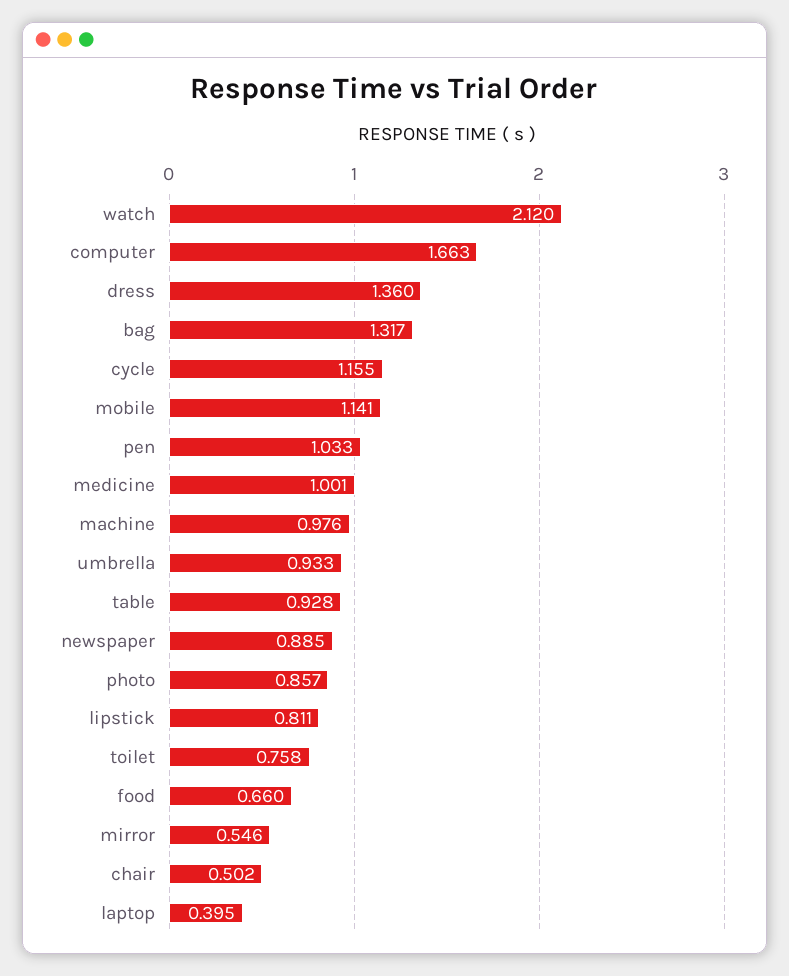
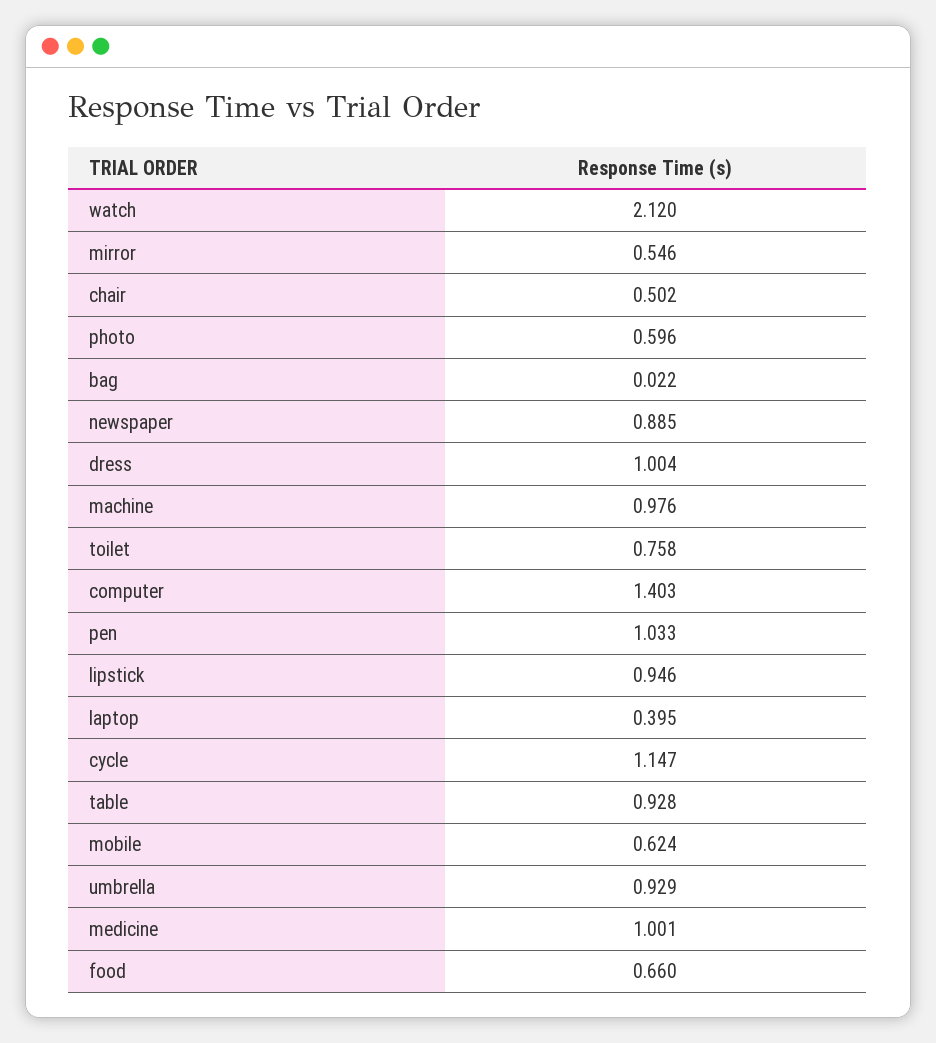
computer: 1.663 -> 1.403
dress: 1.36 -> 1.004
bag: 1.317 -> 0.022
cycle: 1.155 -> 1.147
mobile: 1.141 -> 0.624
umbrella: 0.933 -> 0.929
photo: 0.857 -> 0.596
lipstick: 0.811 -> 0.946

